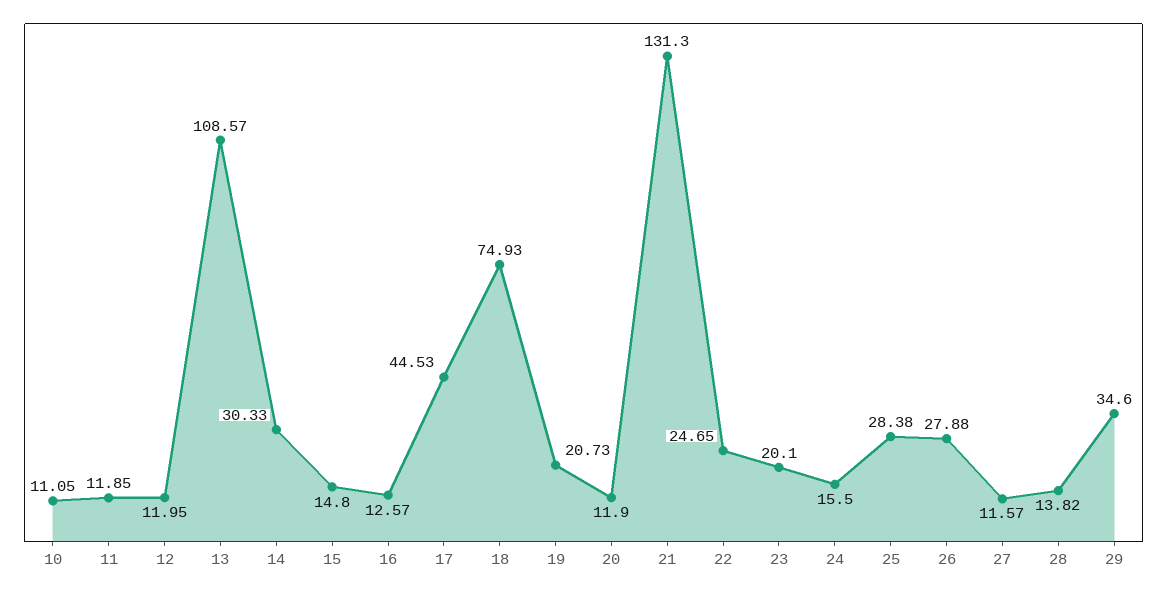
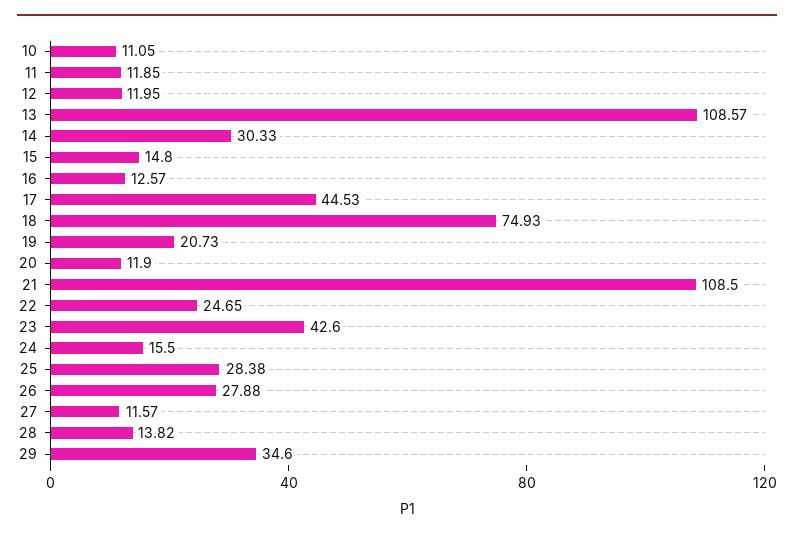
21: 131.3 -> 108.5
23: 20.1 -> 42.6

